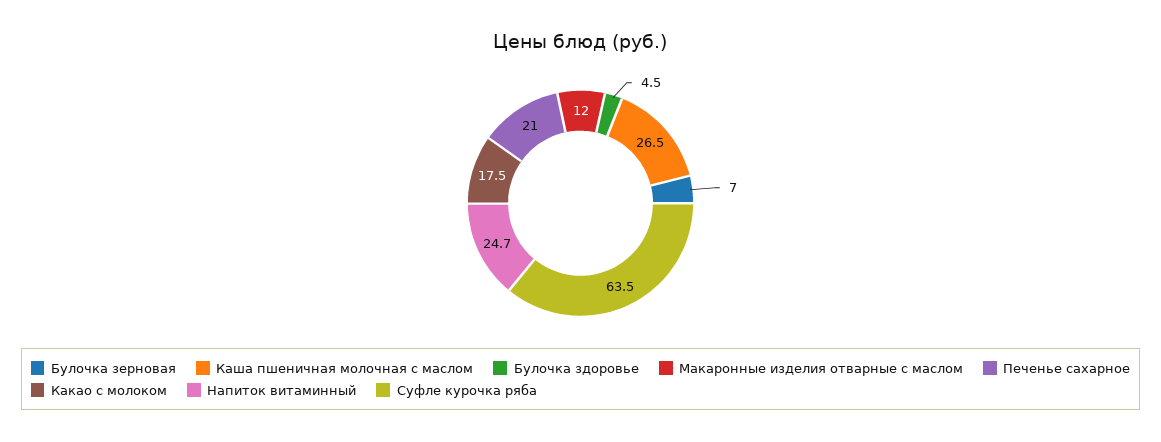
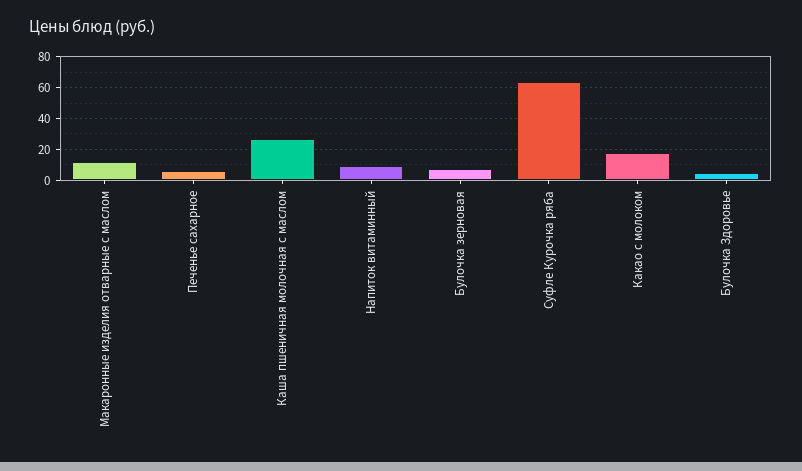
Печенье сахарное: 21 -> 5
Напиток витаминный: 24.7 -> 10

